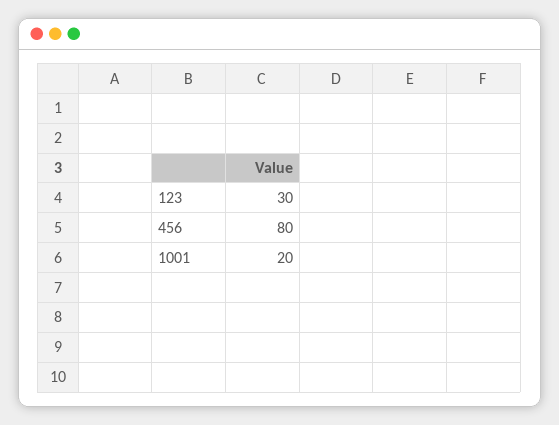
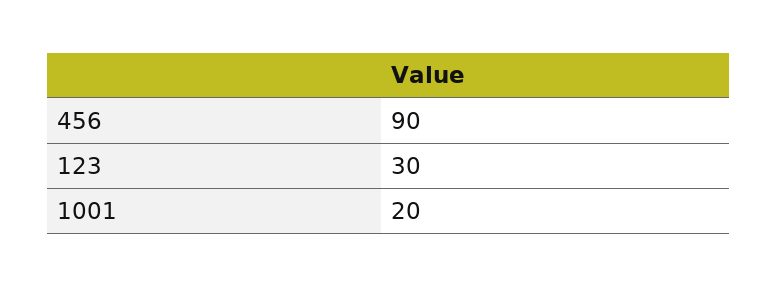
456: 80 -> 90

